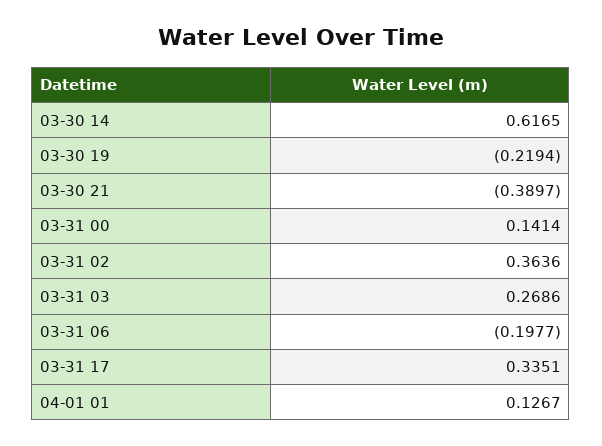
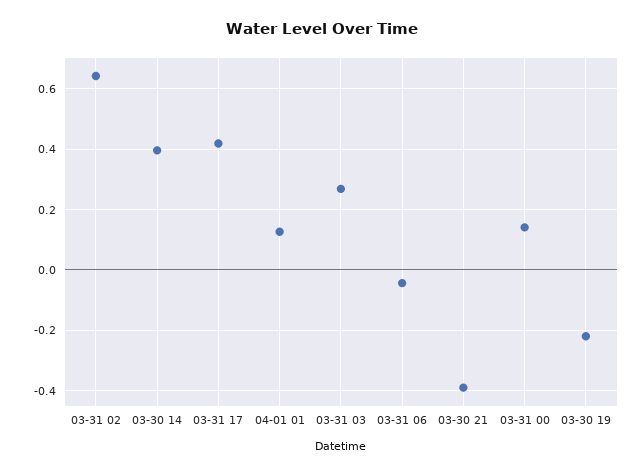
03-30 14: 0.6165 -> 0.4
03-31 02: 0.3636 -> 0.64
03-31 06: -0.1977 -> -0.04
03-31 17: 0.3351 -> 0.42

